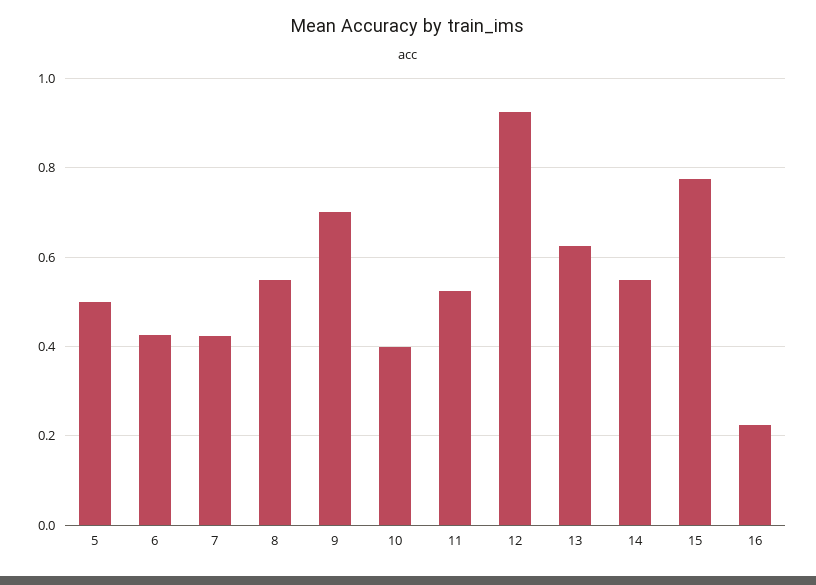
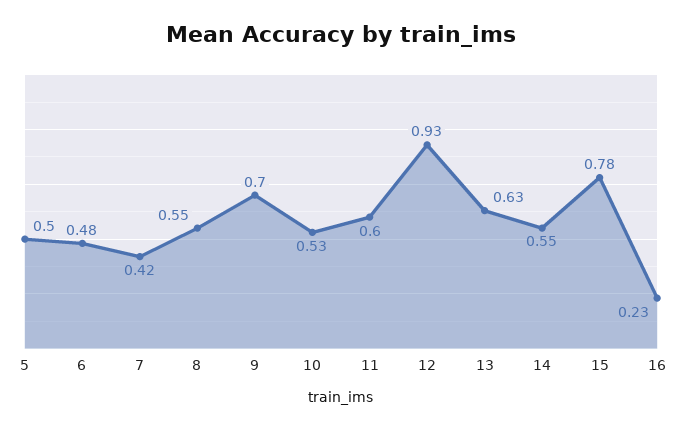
6: 0.42 -> 0.48
10: 0.4 -> 0.53
11: 0.52 -> 0.6

